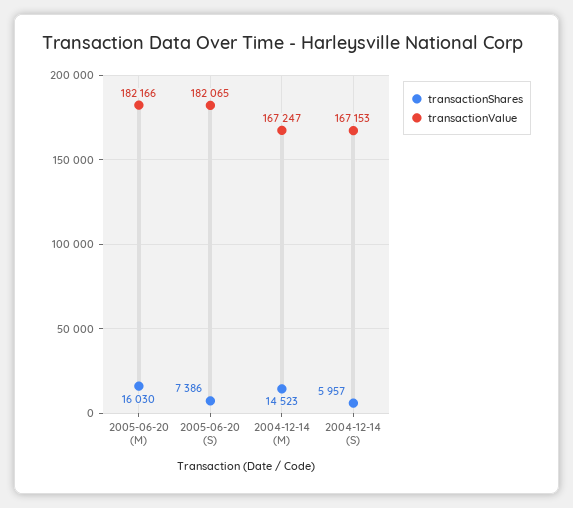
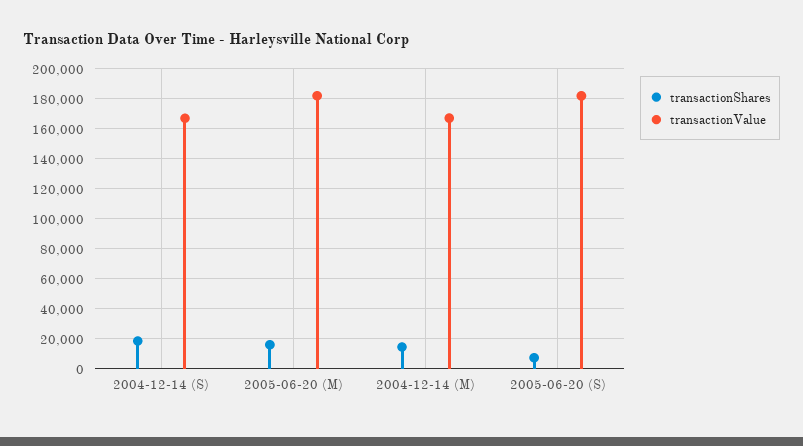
transactionShares, 2004-12-14 (S): 5957 -> 20000

